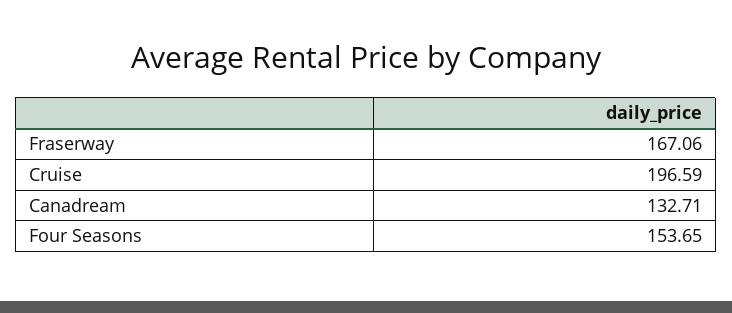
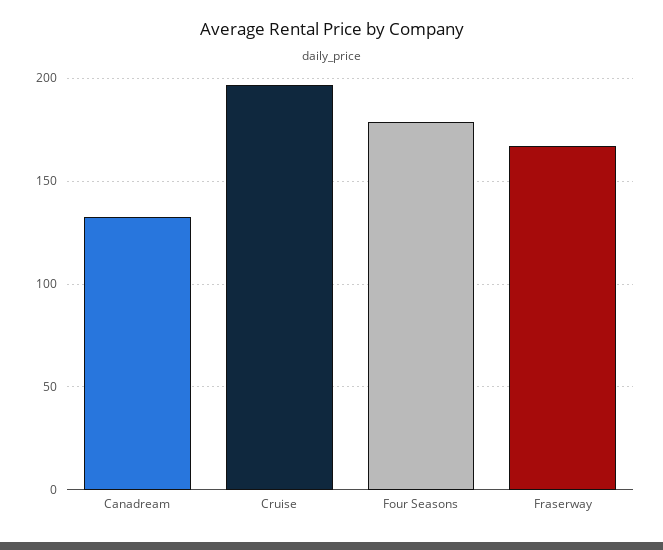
Four Seasons: 153.65 -> 180

